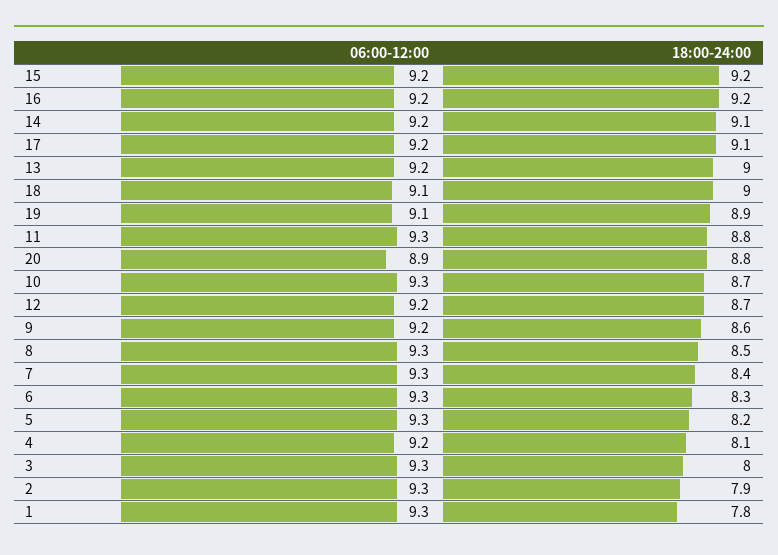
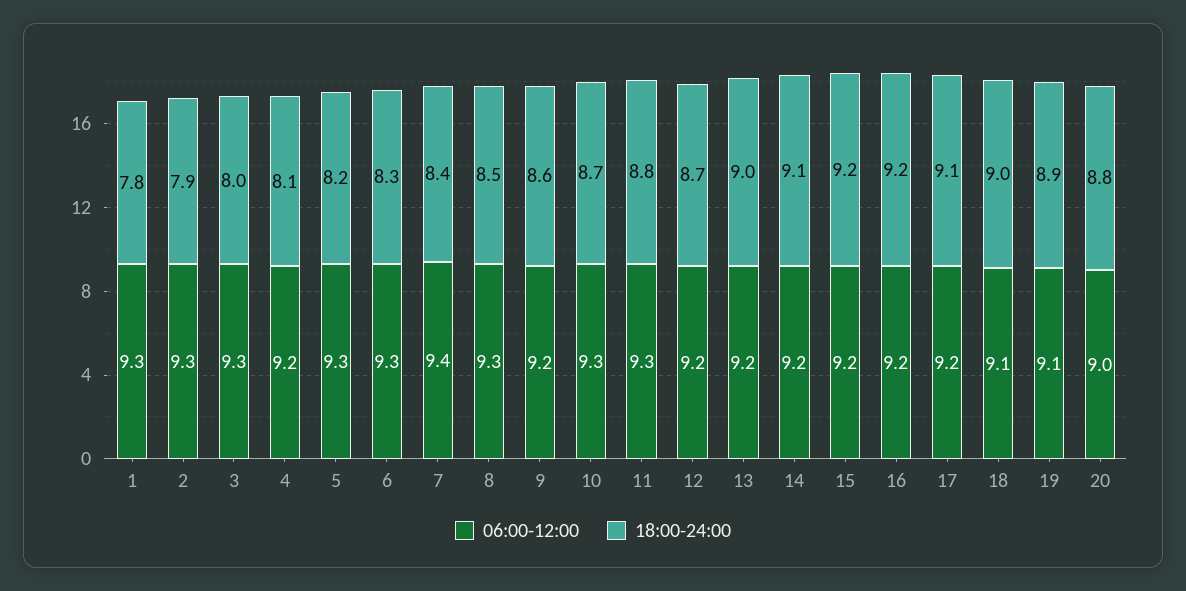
06:00-12:00, 20: 8.9 -> 9
06:00-12:00, 7: 9.3 -> 9.4

